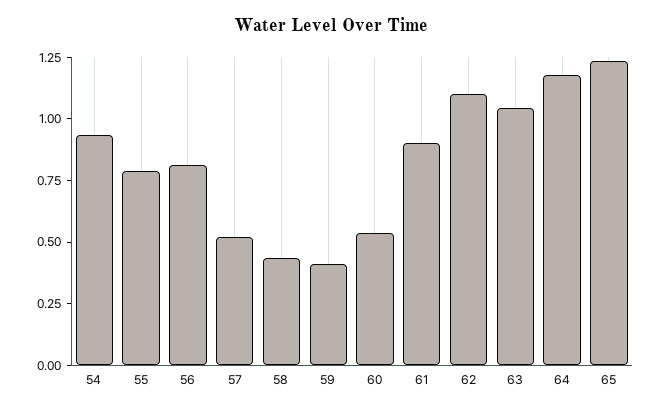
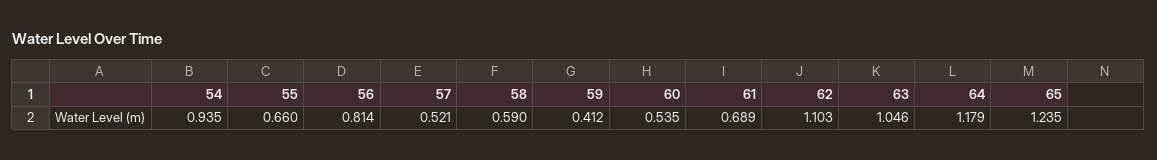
55: 0.8 -> 0.66
58: 0.45 -> 0.59
61: 0.9 -> 0.689

